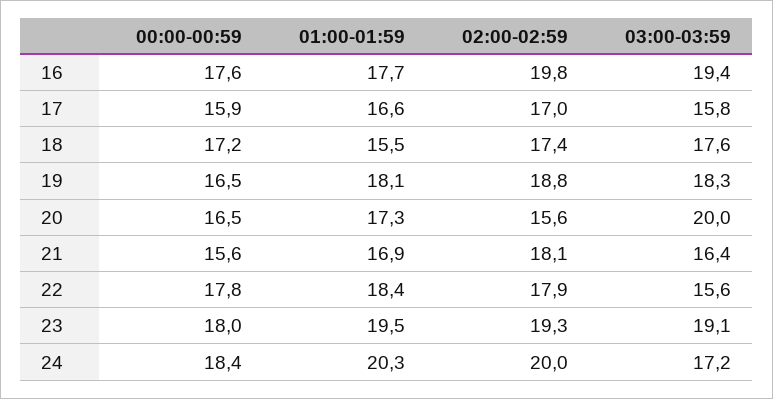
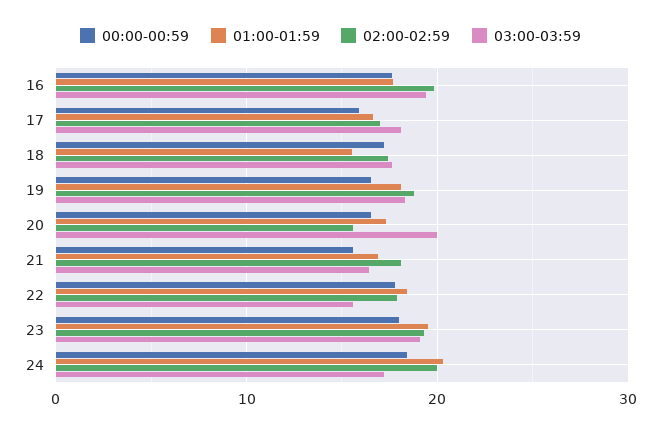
03:00-03:59, 17: 15.8 -> 18

